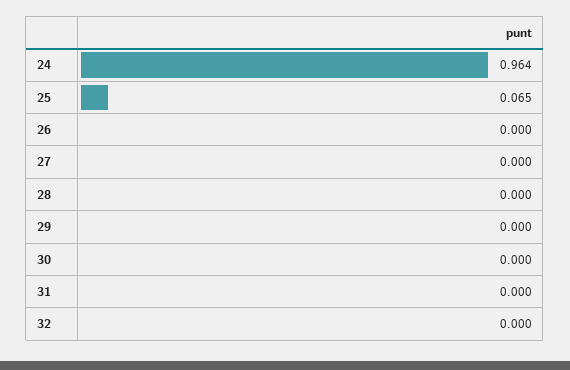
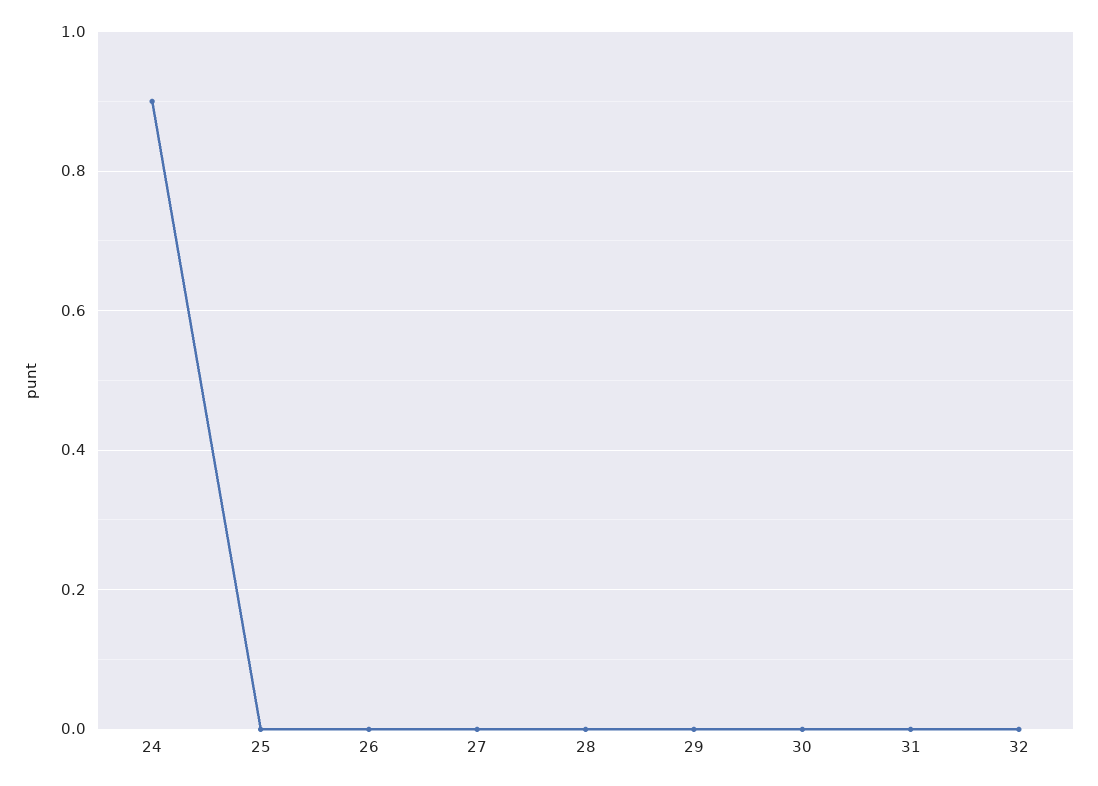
24: 0.964 -> 0.9
25: 0.065 -> 0

